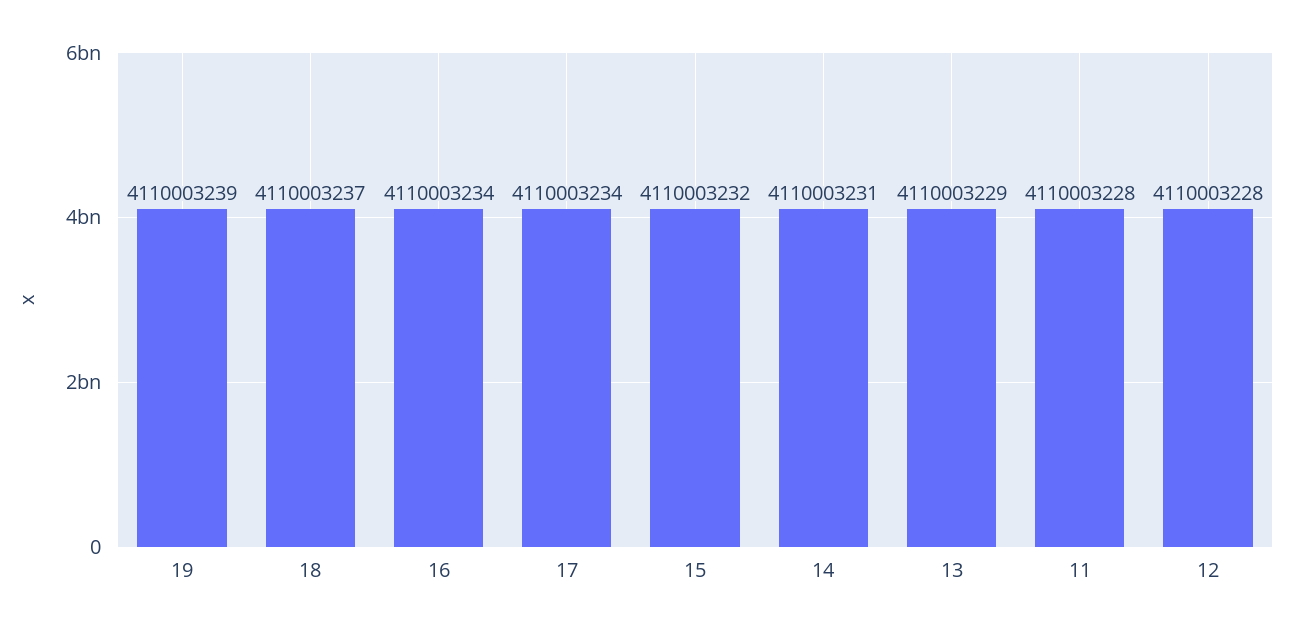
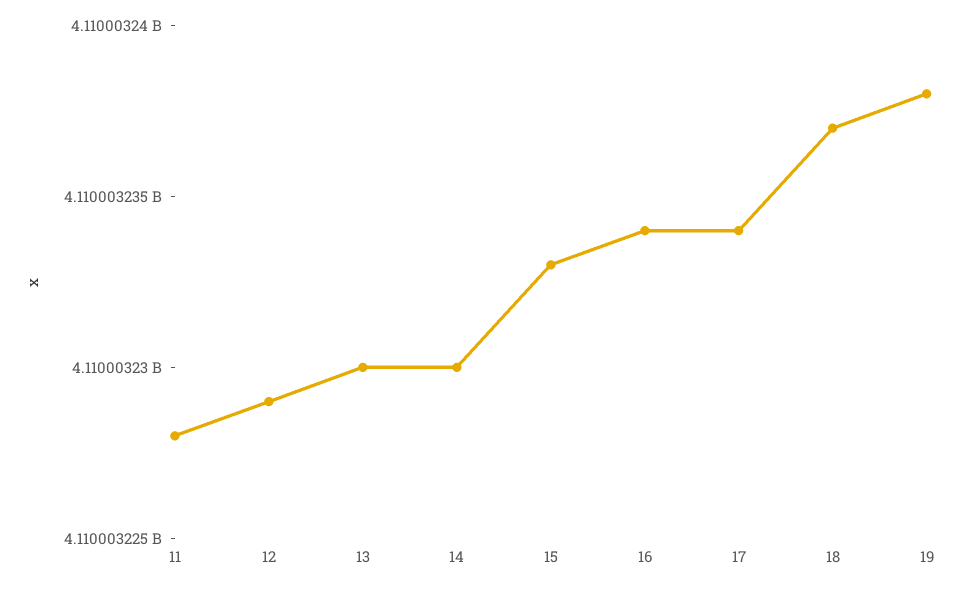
19: 4110003239 -> 4110003238
15: 4110003232 -> 4110003233
14: 4110003231 -> 4110003230
13: 4110003229 -> 4110003230
12: 4110003228 -> 4110003229

